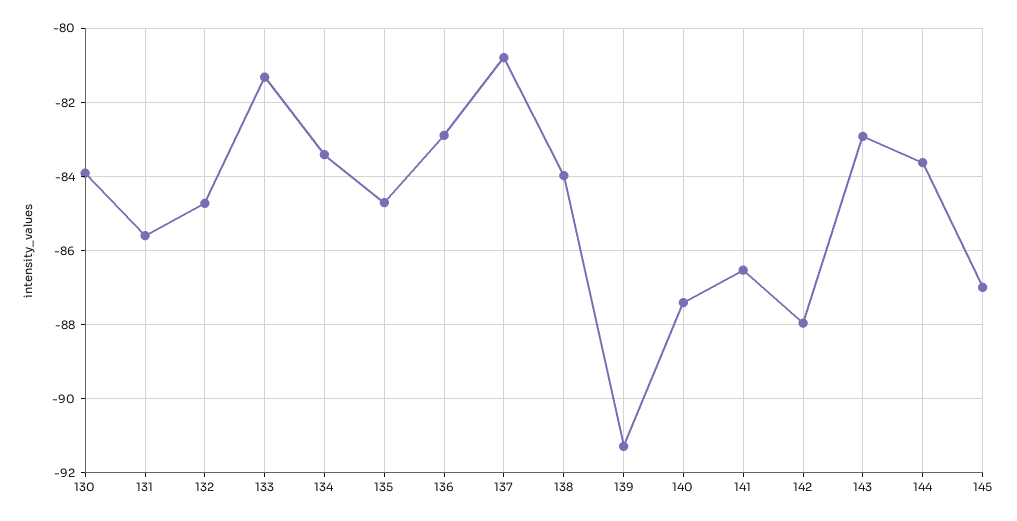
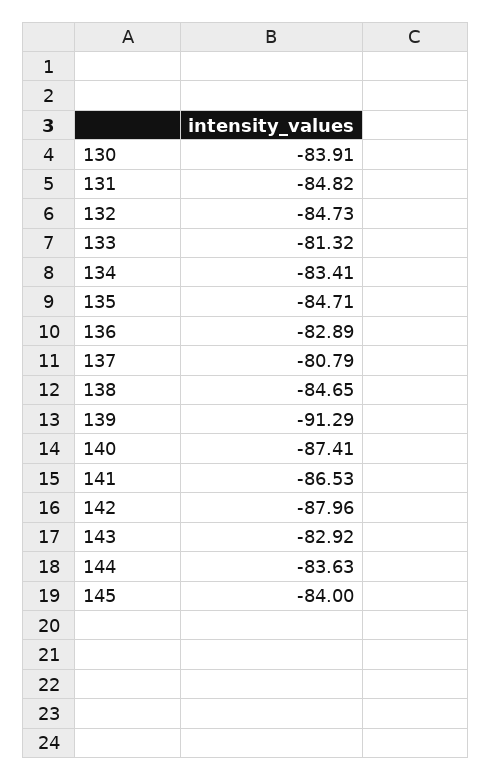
131: -85.6 -> -84.82
138: -84 -> -84.65
145: -87 -> -84

